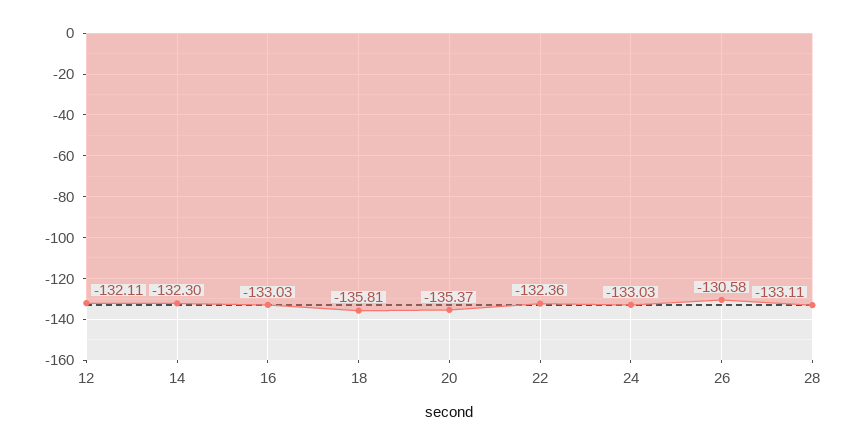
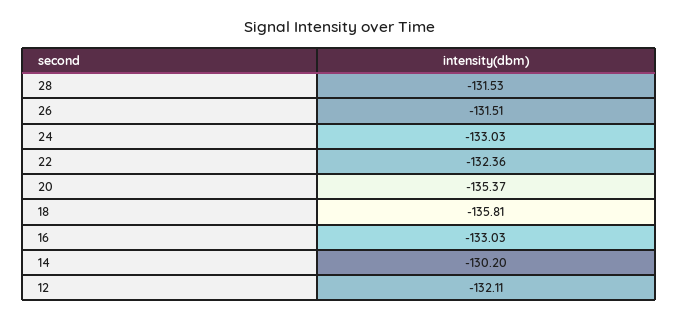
14: -132.3 -> -130.2
26: -130.58 -> -131.51
28: -133.11 -> -131.53

